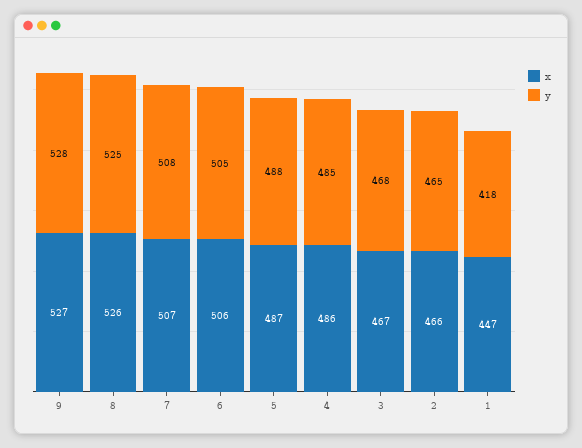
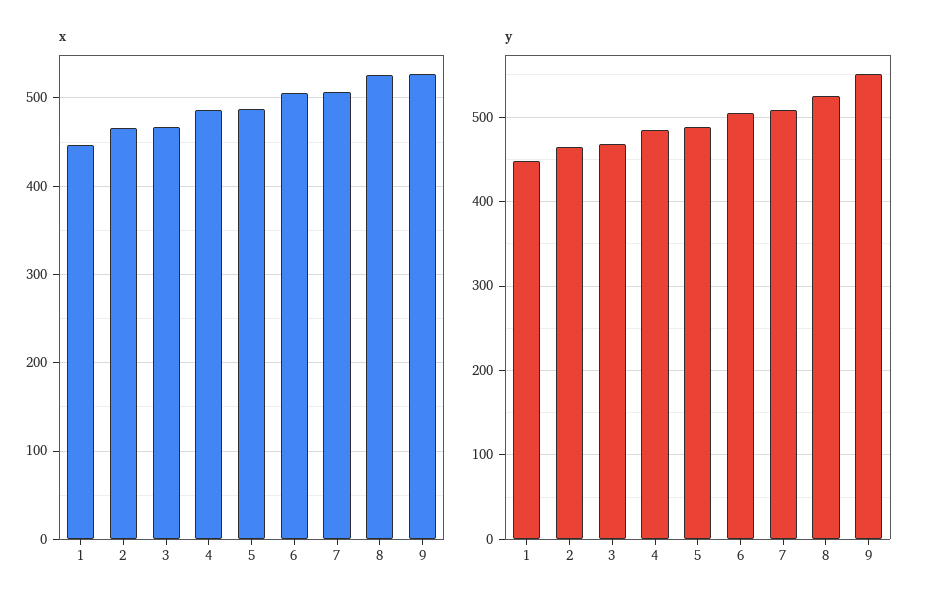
y, 9: 528 -> 550
y, 1: 418 -> 450

